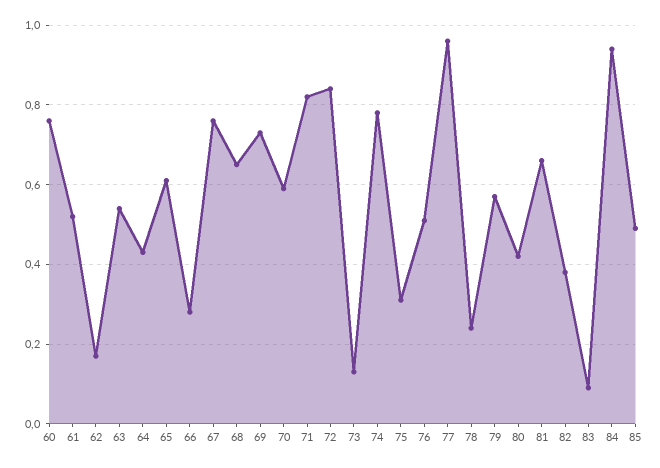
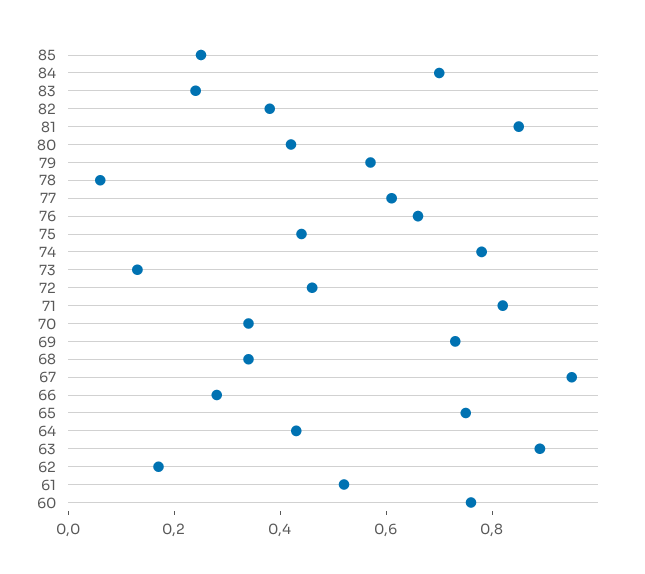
63: 0.55 -> 0.9
65: 0.6 -> 0.75
67: 0.75 -> 0.95
68: 0.65 -> 0.35
70: 0.6 -> 0.35
72: 0.85 -> 0.45
75: 0.3 -> 0.45
76: 0.5 -> 0.65
77: 0.95 -> 0.6
78: 0.25 -> 0.05
81: 0.65 -> 0.85
83: 0.1 -> 0.25
84: 0.95 -> 0.7
85: 0.5 -> 0.25

